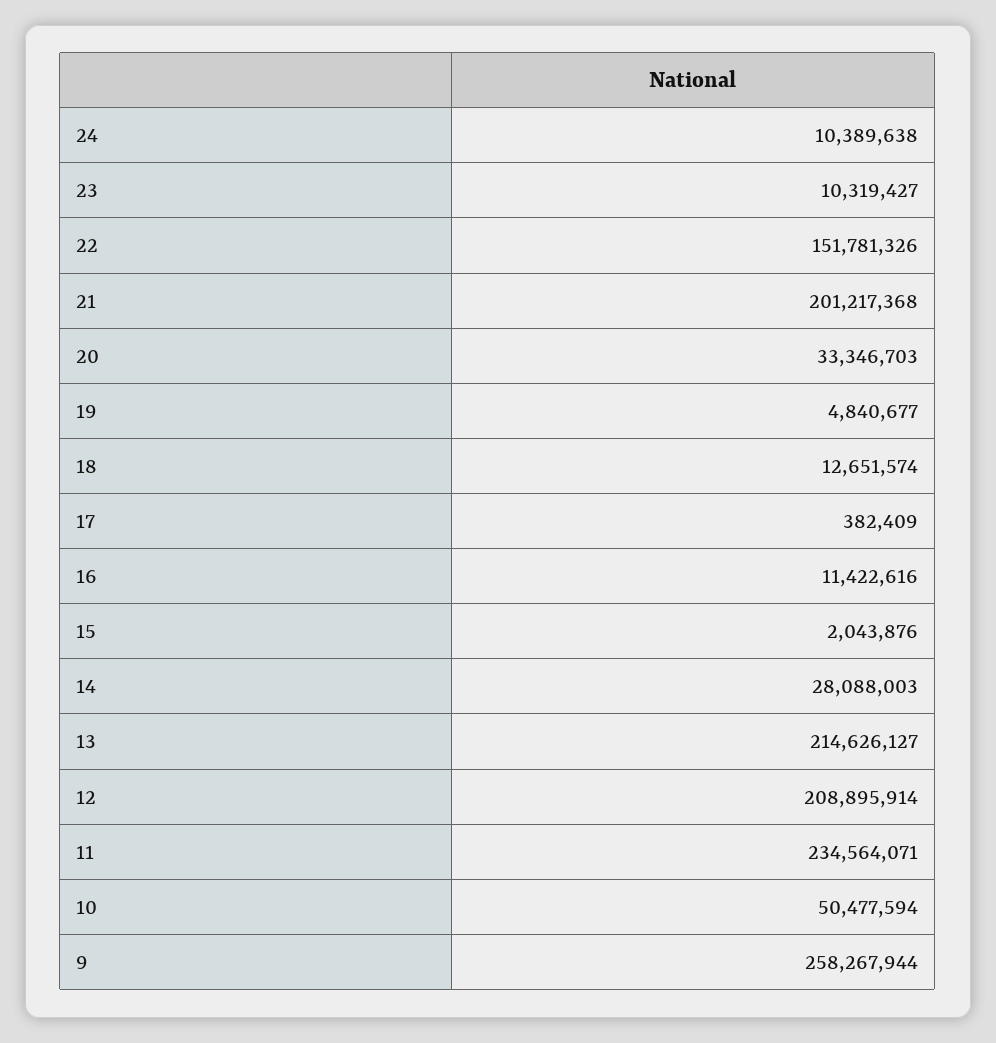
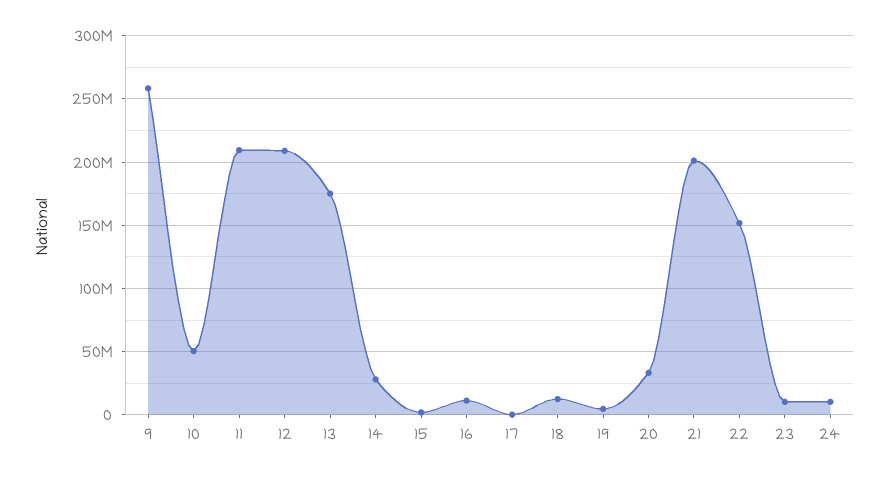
13: 214626127 -> 175000000
11: 234564071 -> 210000000

